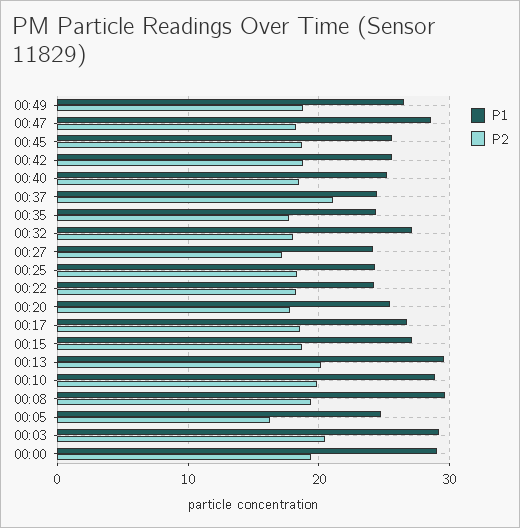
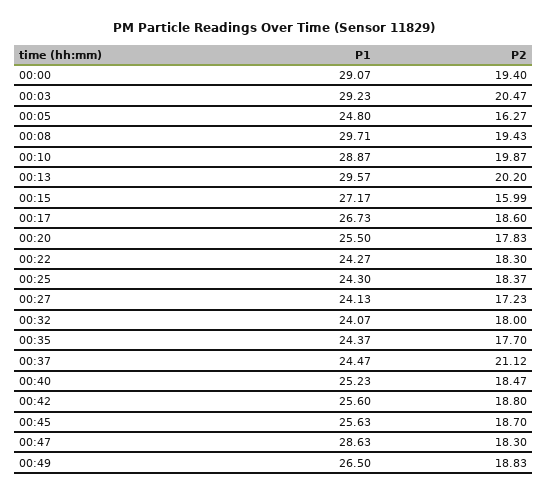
P1, 00:32: 27 -> 24.07
P2, 00:15: 19 -> 15.99

